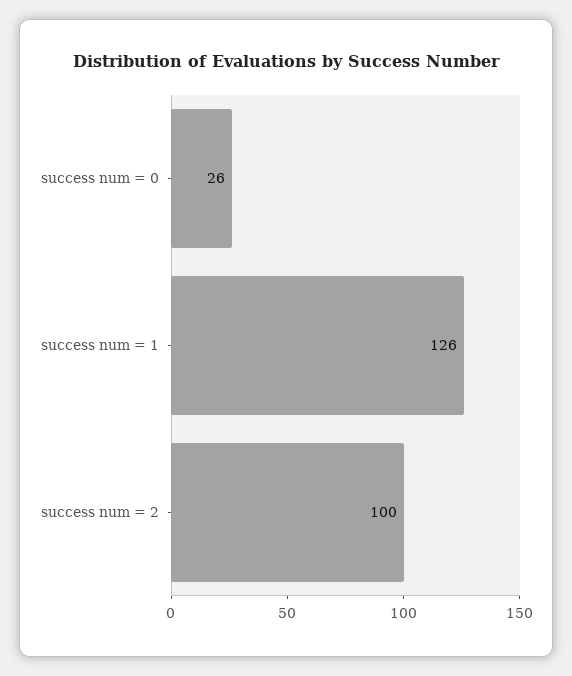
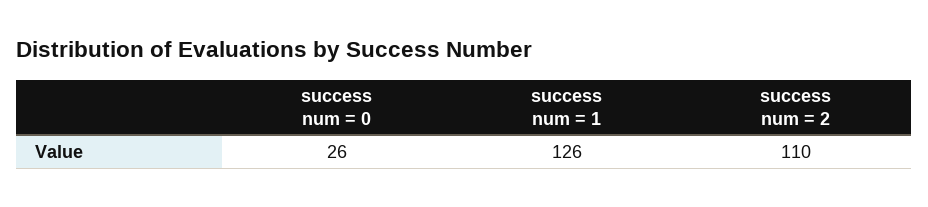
success num = 2: 100 -> 110

